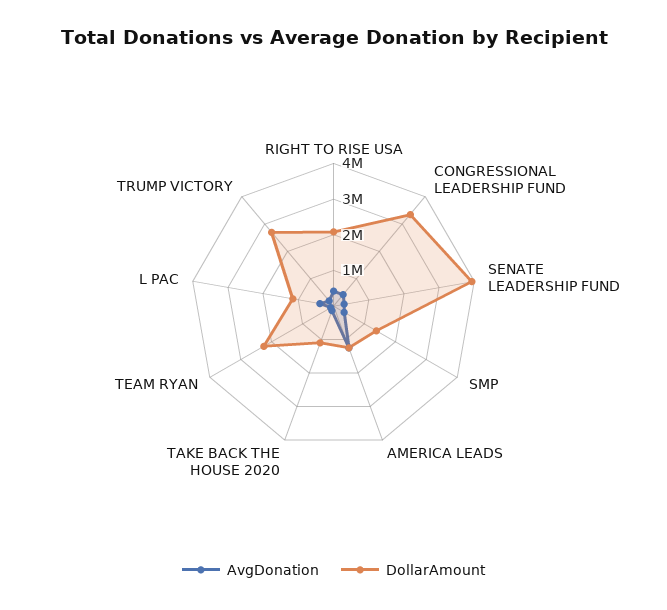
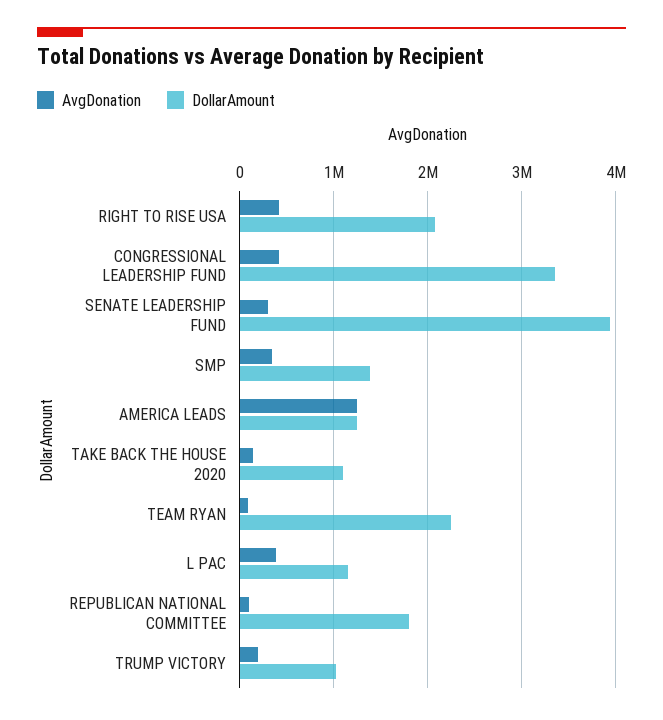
DollarAmount, TRUMP VICTORY: 2750000 -> 1000000
AvgDonation, REPUBLICAN NATIONAL COMMITTEE: none -> 100000
DollarAmount, REPUBLICAN NATIONAL COMMITTEE: none -> 1800000

